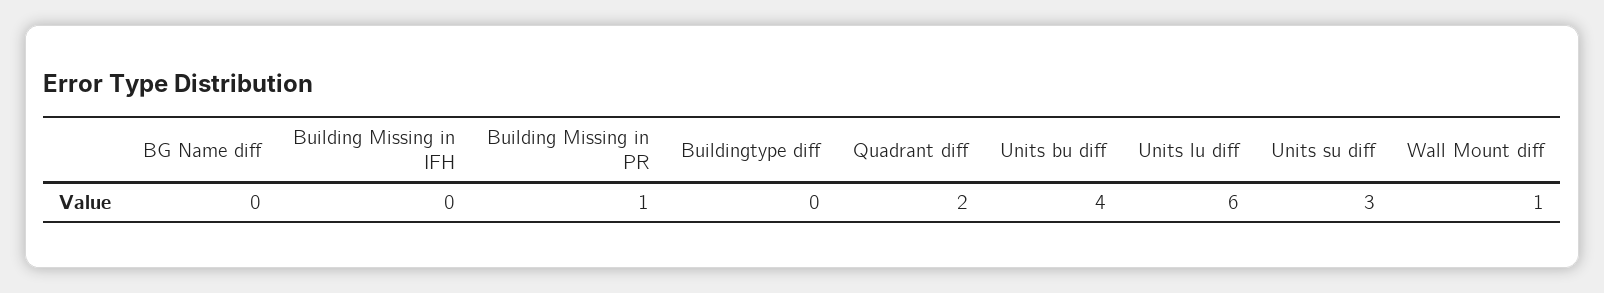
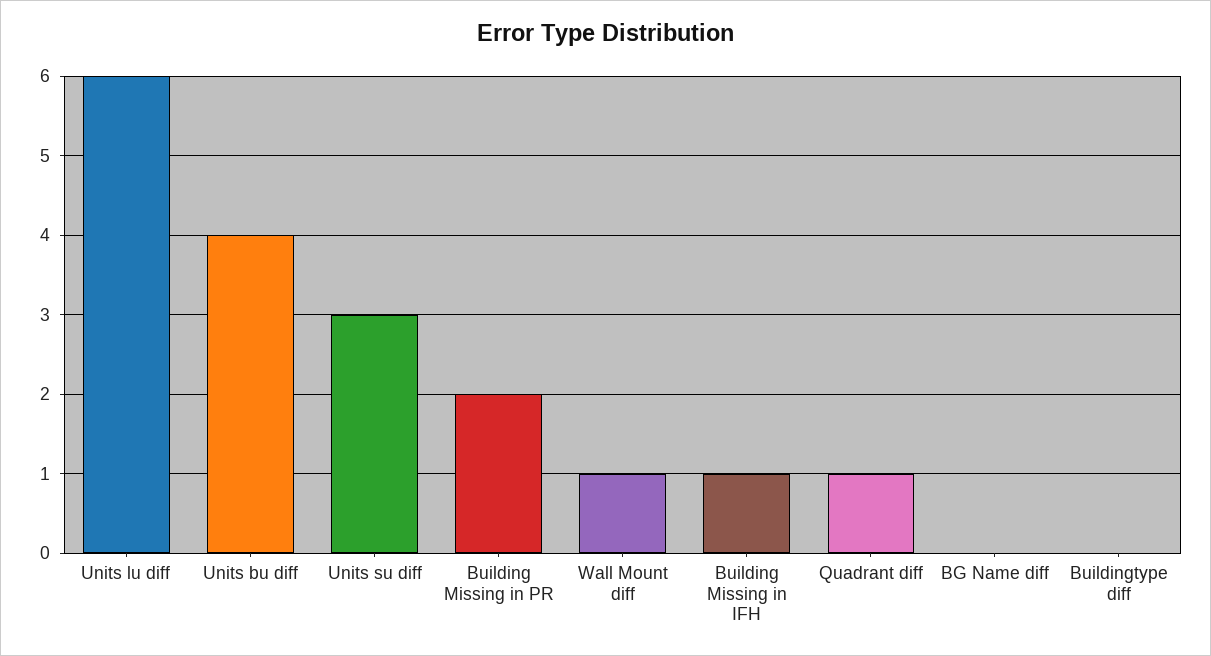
Building Missing in IFH: 0 -> 1
Building Missing in PR: 1 -> 2
Quadrant diff: 2 -> 1

